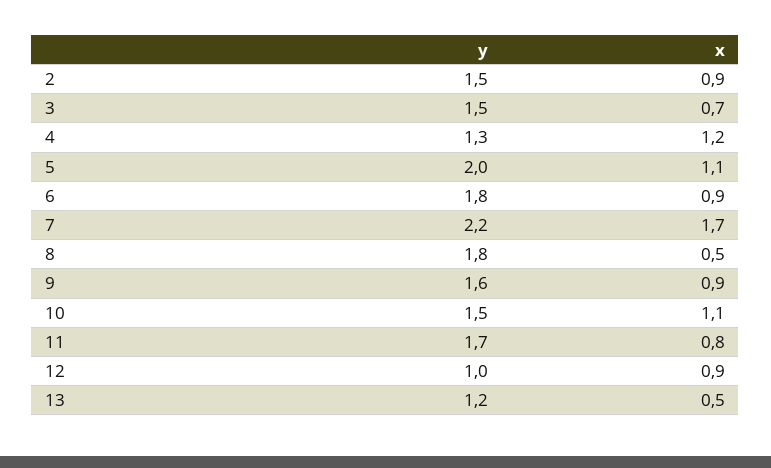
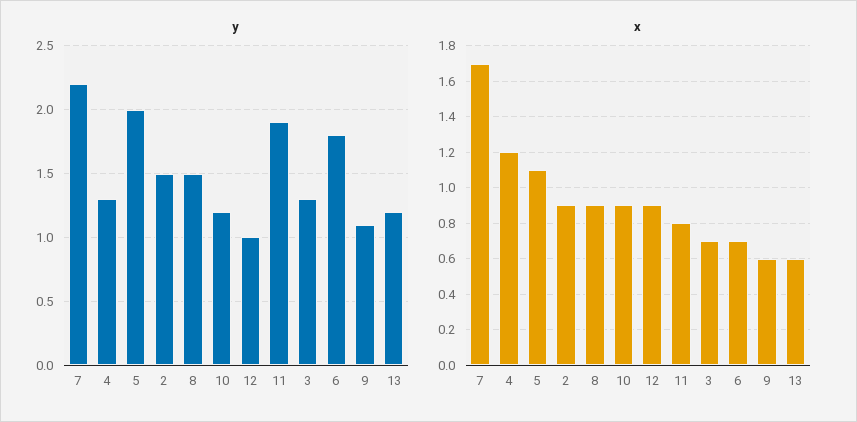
y, 3: 1.5 -> 1.3
x, 6: 0.9 -> 0.7
y, 8: 1.8 -> 1.5
x, 8: 0.5 -> 0.9
y, 9: 1.6 -> 1.1
x, 9: 0.9 -> 0.6
y, 10: 1.5 -> 1.2
x, 10: 1.1 -> 0.9
y, 11: 1.7 -> 1.9
x, 13: 0.5 -> 0.6

